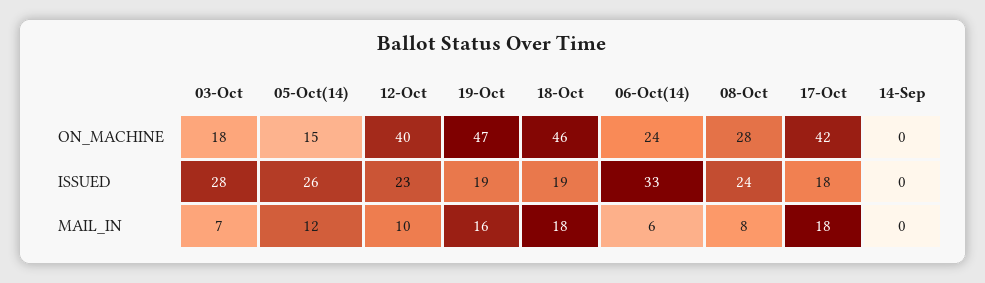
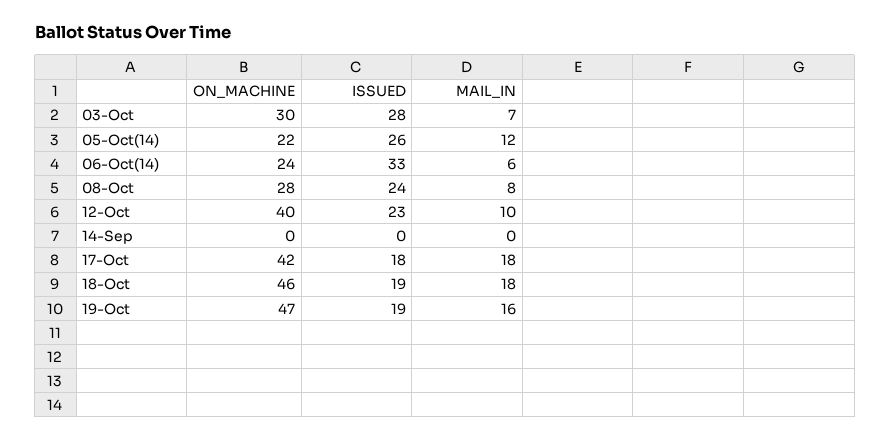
03-Oct, ON_MACHINE: 18 -> 30
05-Oct(14), ON_MACHINE: 15 -> 22

